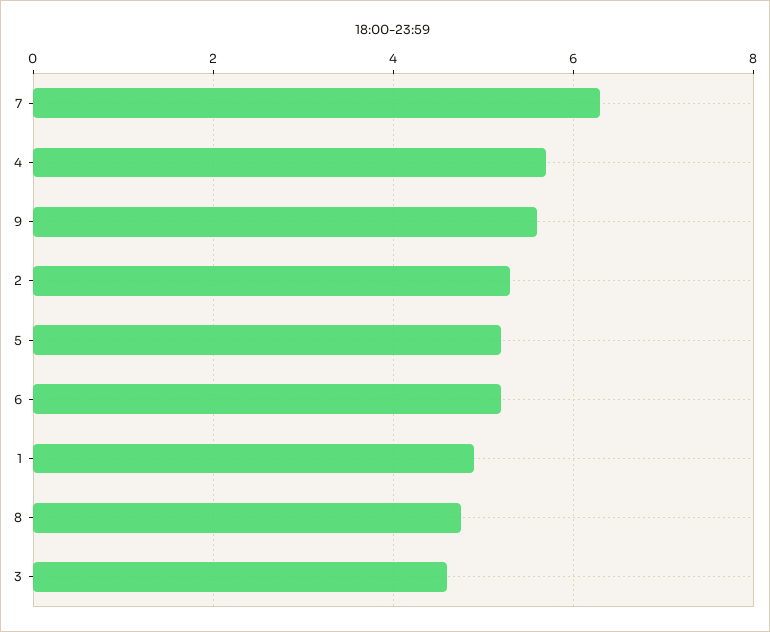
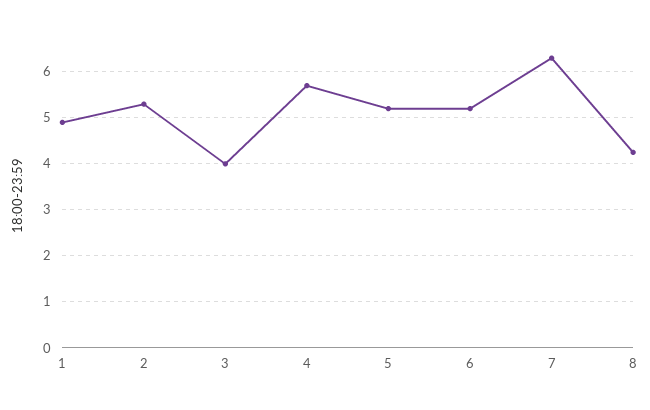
9: 5.6 -> none
8: 4.8 -> 4.2
3: 4.6 -> 4

